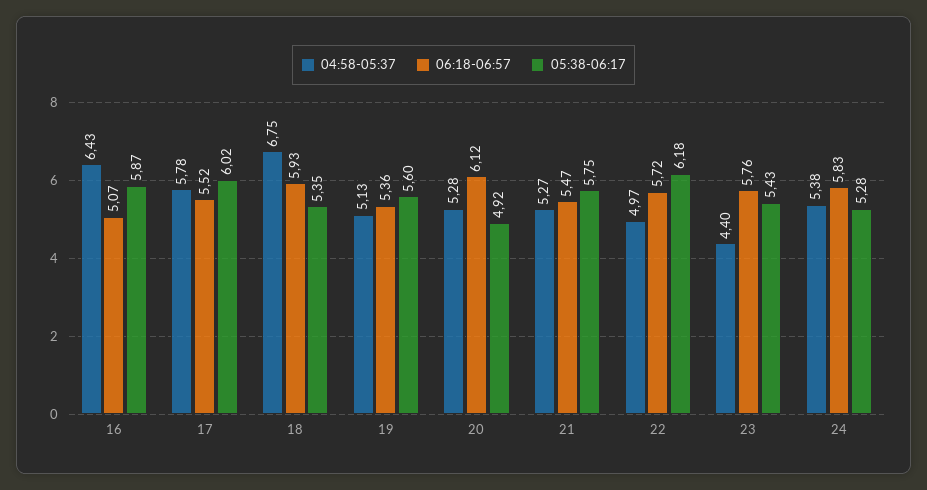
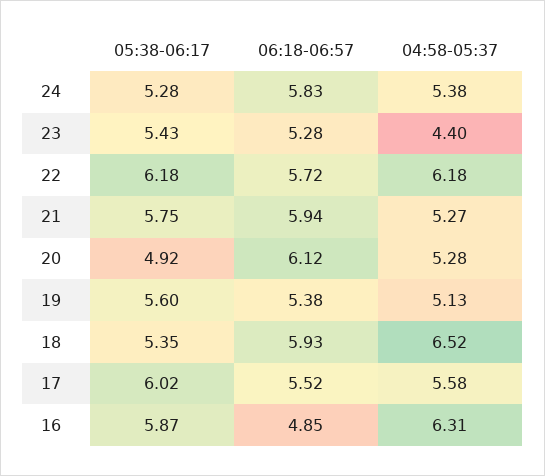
04:58-05:37, 16: 6.43 -> 6.31
06:18-06:57, 16: 5.07 -> 4.85
04:58-05:37, 17: 5.78 -> 5.58
04:58-05:37, 18: 6.75 -> 6.52
06:18-06:57, 19: 5.36 -> 5.38
06:18-06:57, 21: 5.47 -> 5.94
04:58-05:37, 22: 4.97 -> 6.18
06:18-06:57, 23: 5.76 -> 5.28

